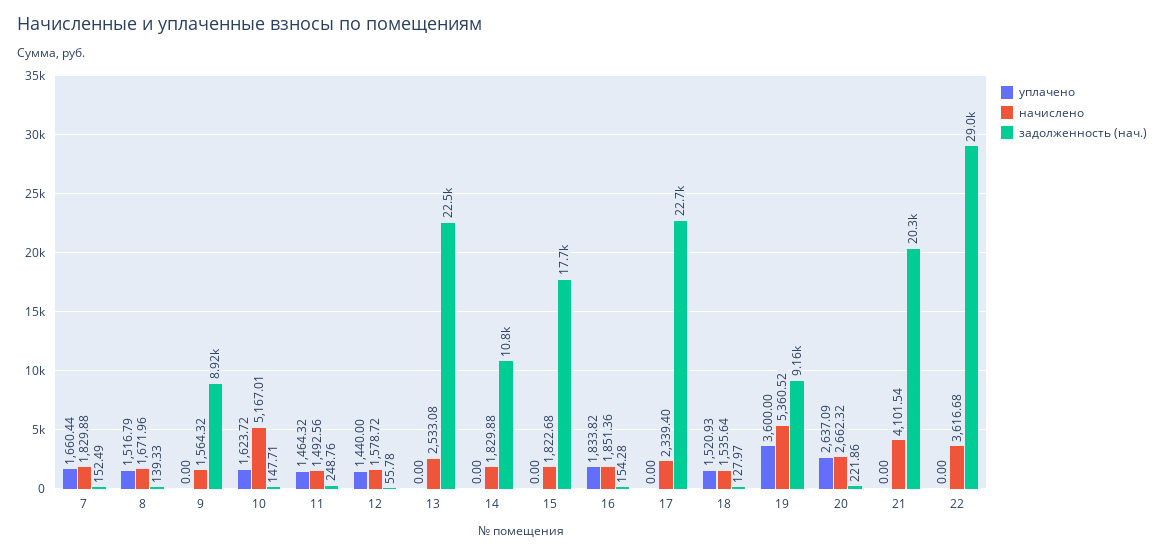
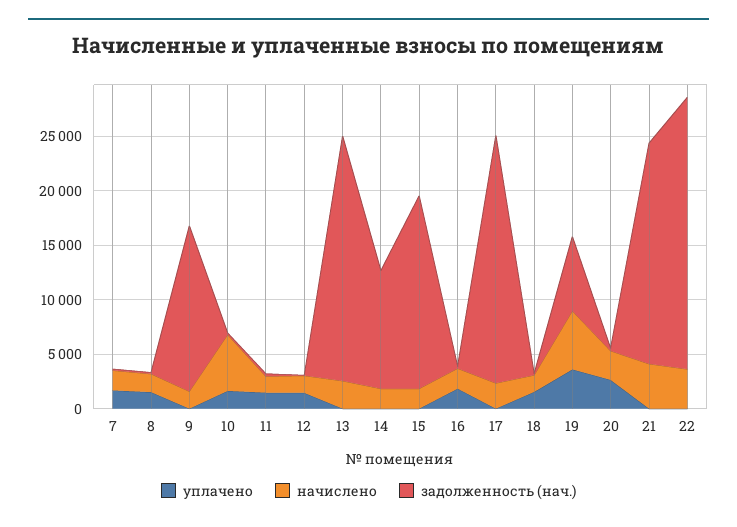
задолженность (нач.), 9: 8920 -> 15000
задолженность (нач.), 19: 9160 -> 7000
задолженность (нач.), 22: 29000 -> 25000

